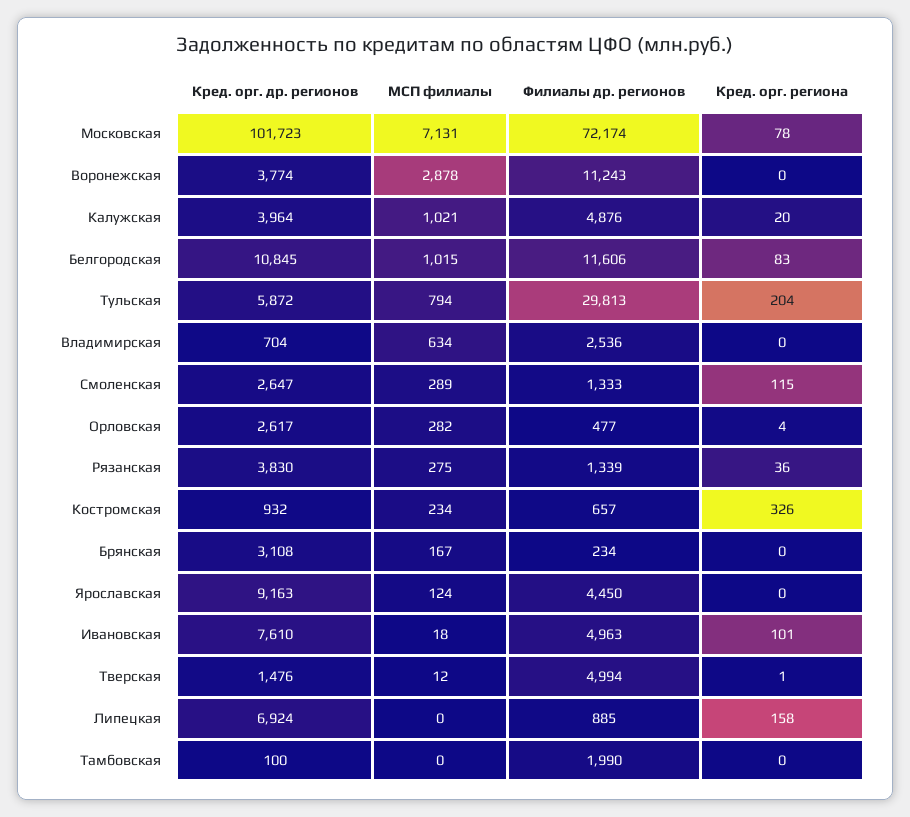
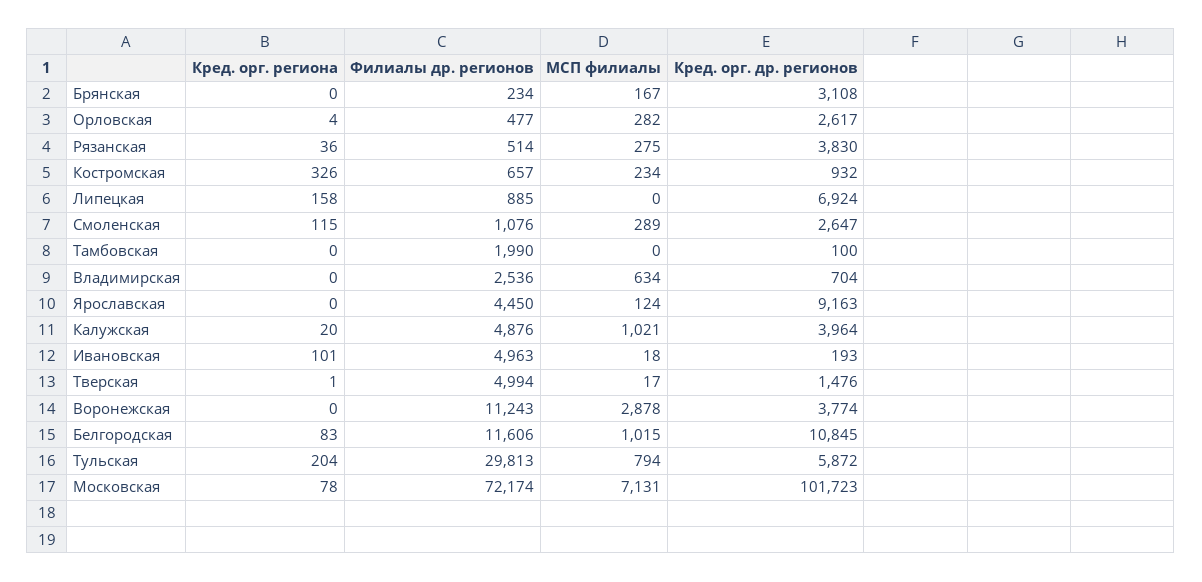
Филиалы др. регионов, Смоленская: 1333 -> 1076
Филиалы др. регионов, Рязанская: 1339 -> 514
Кред. орг. др. регионов, Ивановская: 7610 -> 193
МСП филиалы, Тверская: 12 -> 17

